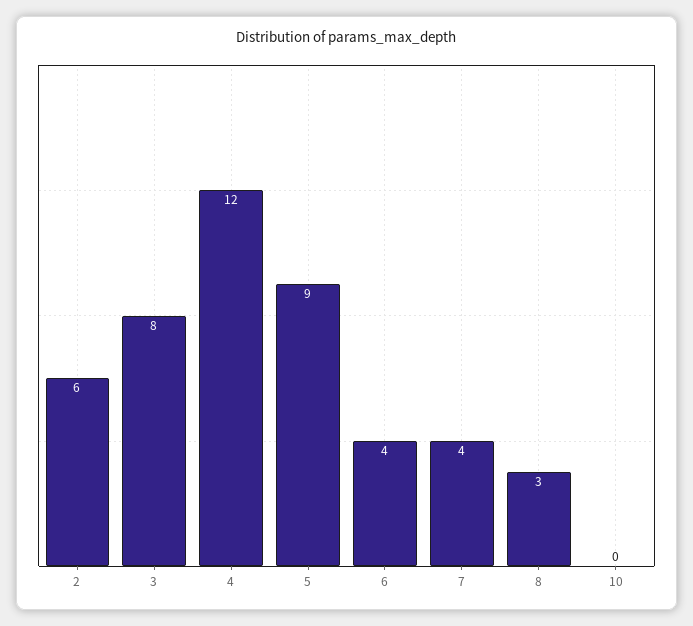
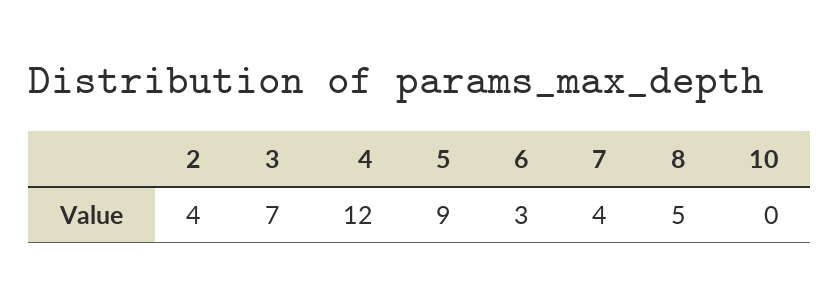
2: 6 -> 4
3: 8 -> 7
6: 4 -> 3
8: 3 -> 5

